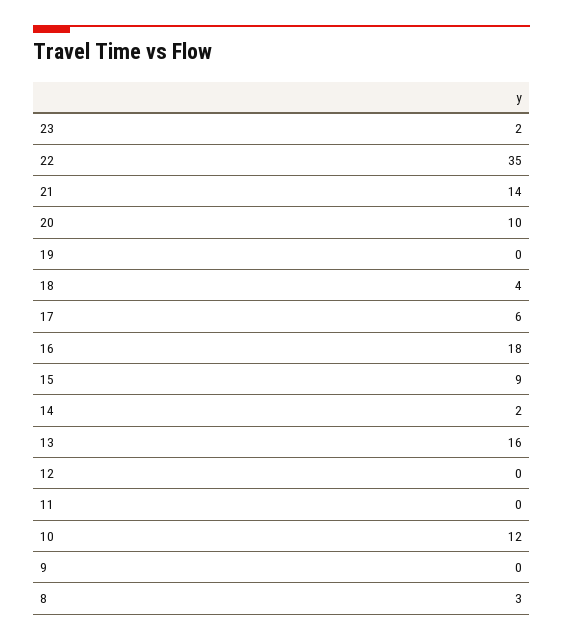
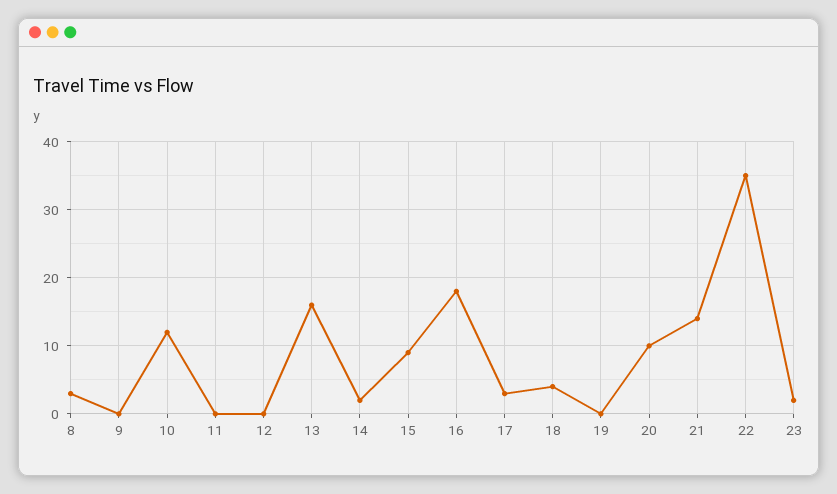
17: 6 -> 3

